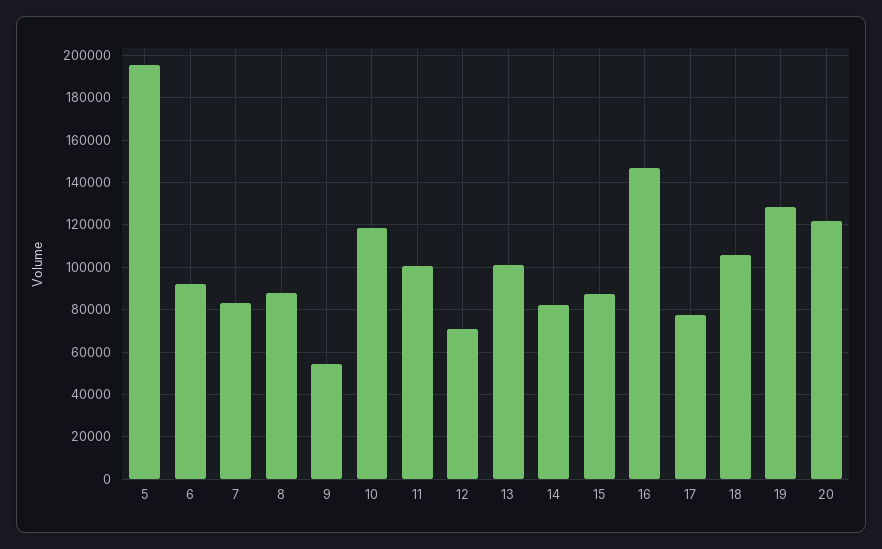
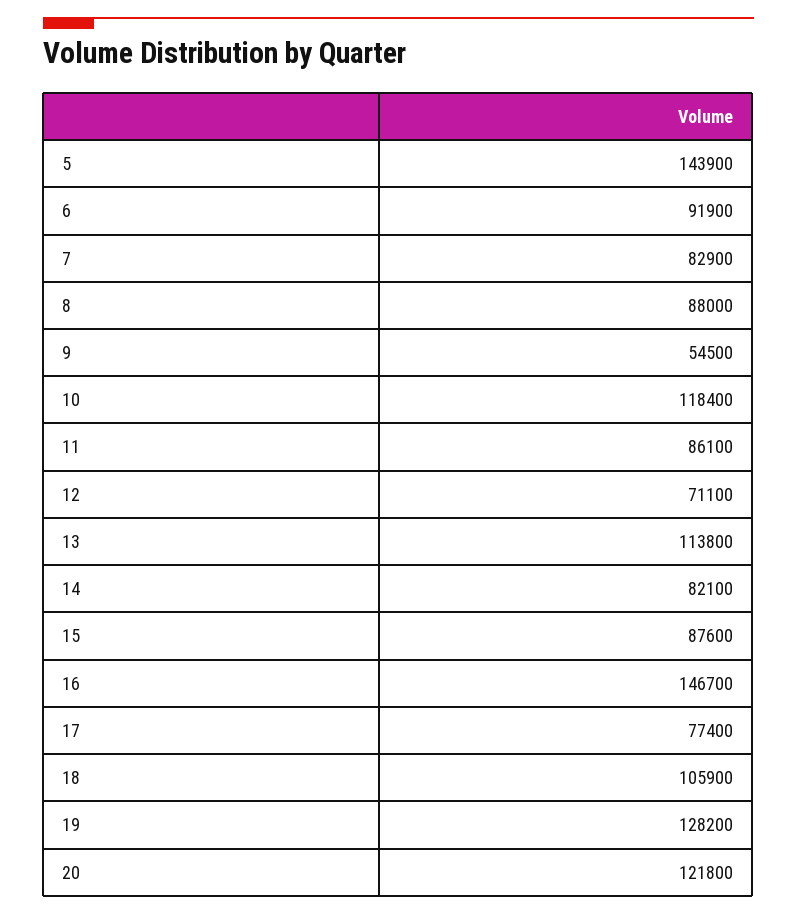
5: 195000 -> 143900
11: 100000 -> 86100
13: 100000 -> 113800

